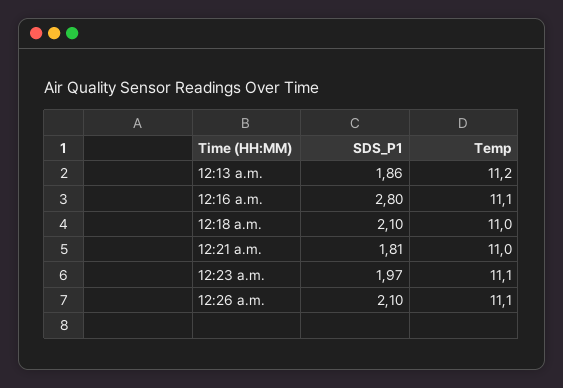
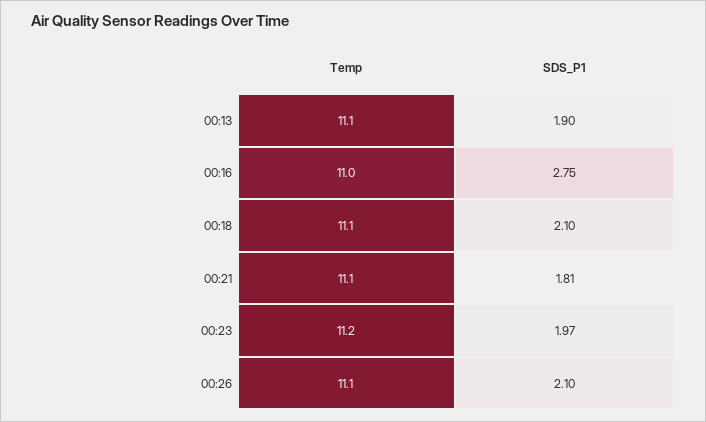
SDS_P1, 12:13 a.m.: 1.86 -> 1.9
Temp, 12:13 a.m.: 11.2 -> 11.1
SDS_P1, 12:16 a.m.: 2.8 -> 2.75
Temp, 12:16 a.m.: 11.1 -> 11
Temp, 12:18 a.m.: 11 -> 11.1
Temp, 12:21 a.m.: 11 -> 11.1
Temp, 12:23 a.m.: 11.1 -> 11.2

